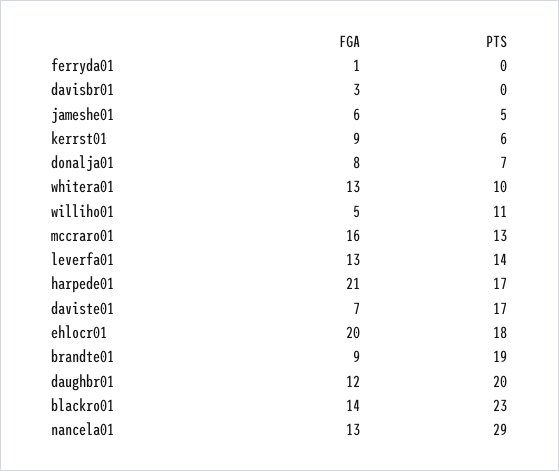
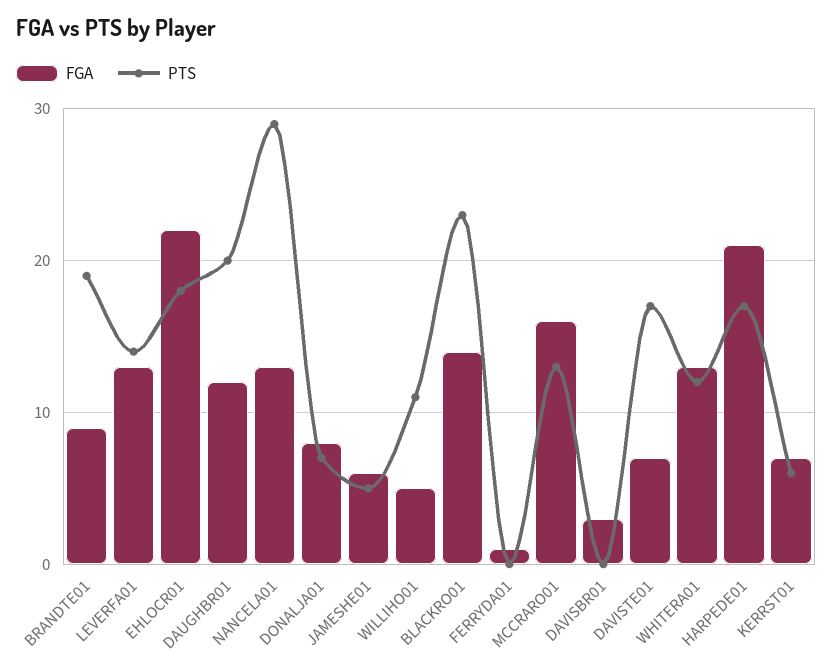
FGA, kerrst01: 9 -> 7
PTS, whitera01: 10 -> 12
FGA, ehlocr01: 20 -> 22

